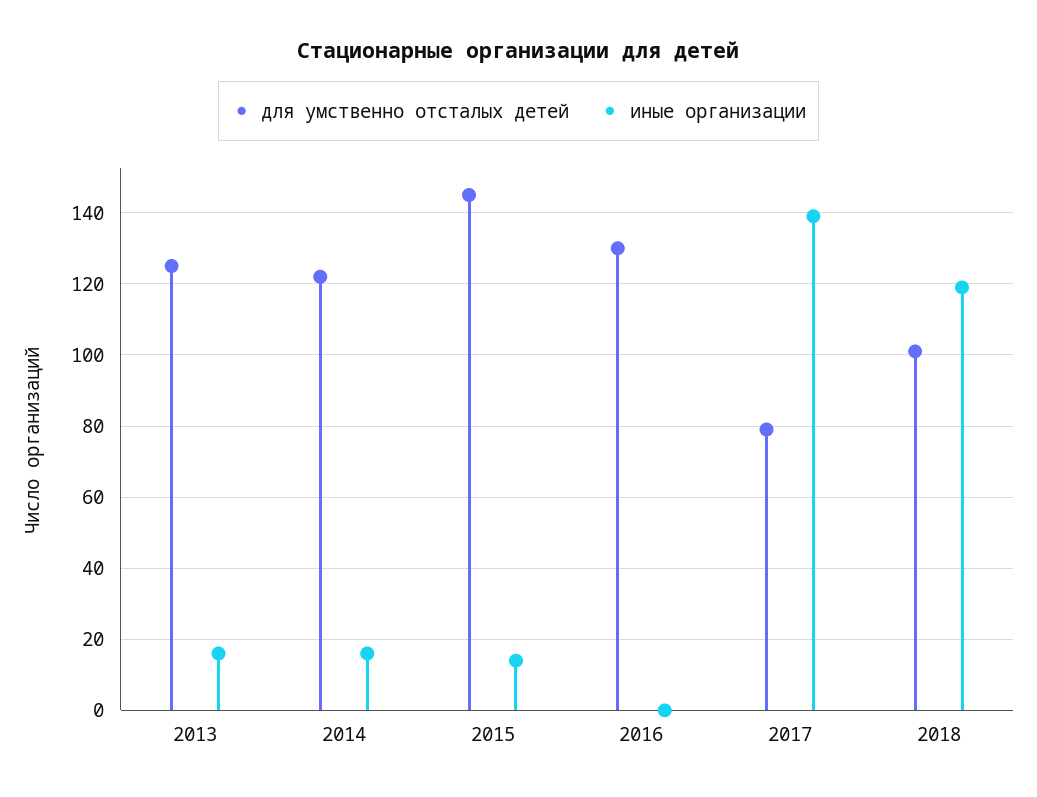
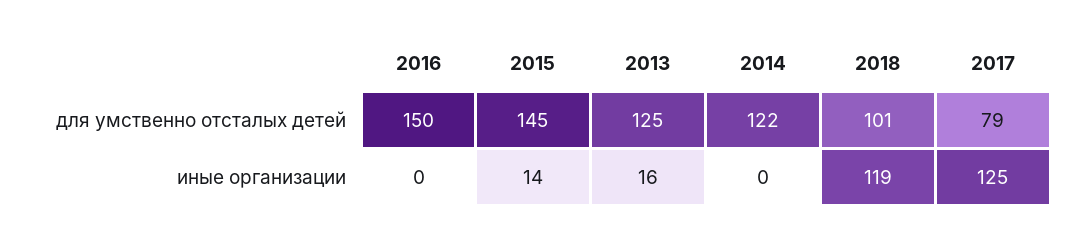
иные организации, 2014: 15 -> 0
для умственно отсталых детей, 2016: 130 -> 150
иные организации, 2017: 140 -> 125

